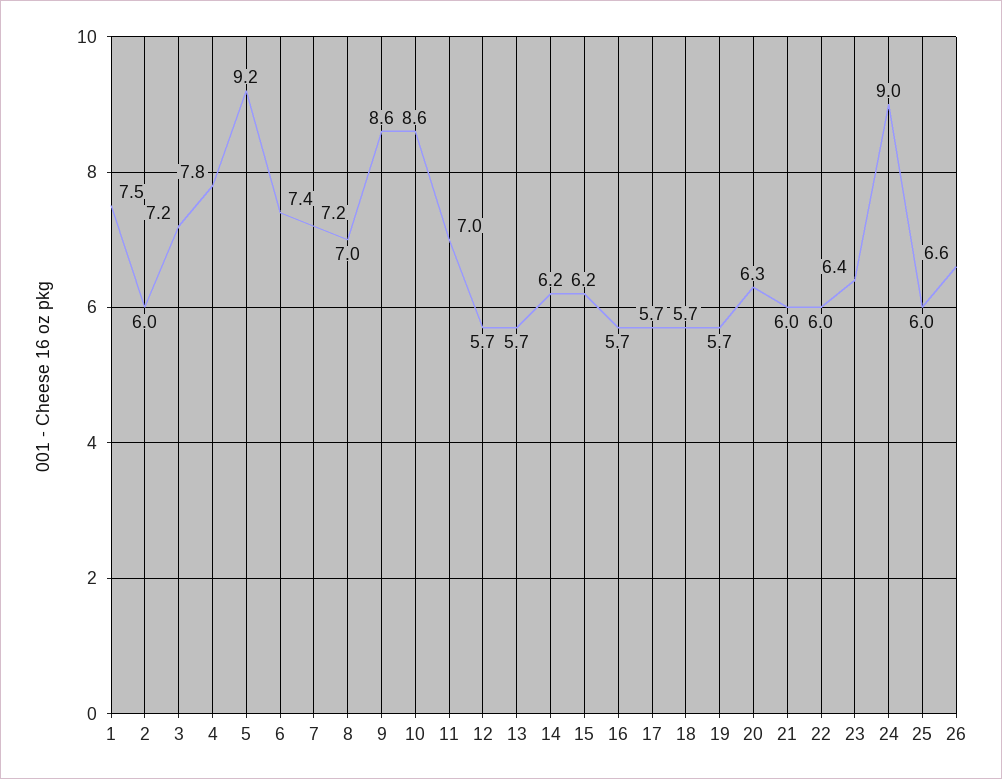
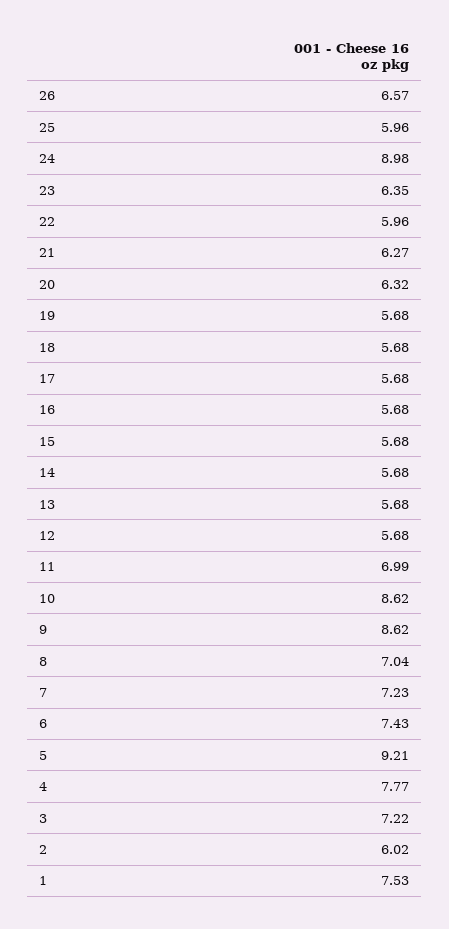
14: 6.2 -> 5.68
15: 6.2 -> 5.68
21: 6 -> 6.27

